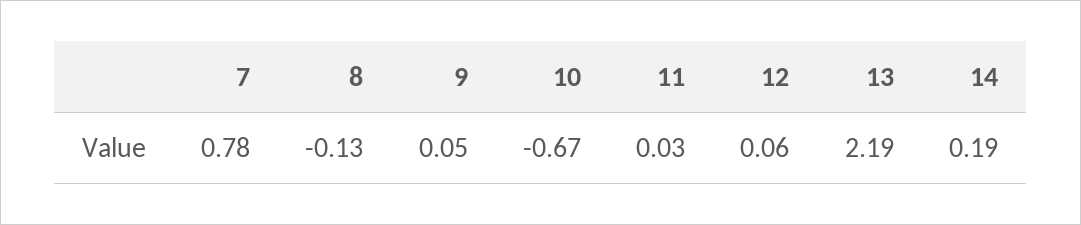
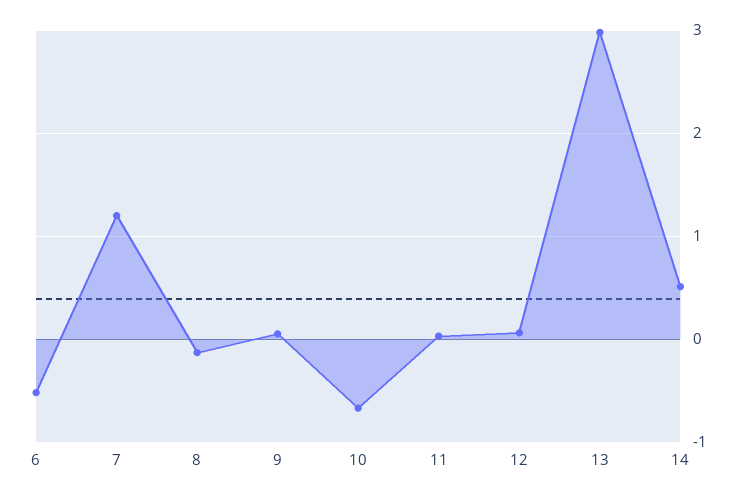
7: 0.78 -> 1.2
13: 2.19 -> 3
14: 0.19 -> 0.5
6: none -> -0.5

